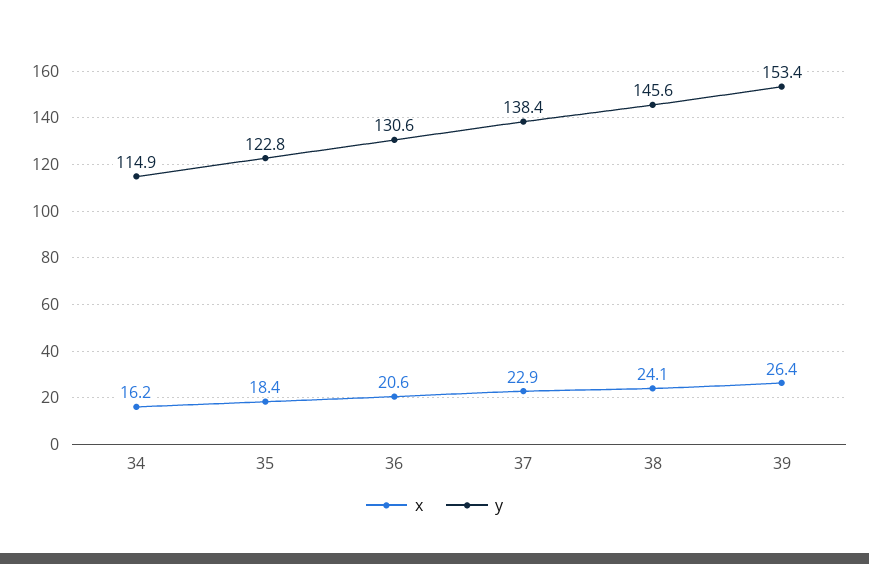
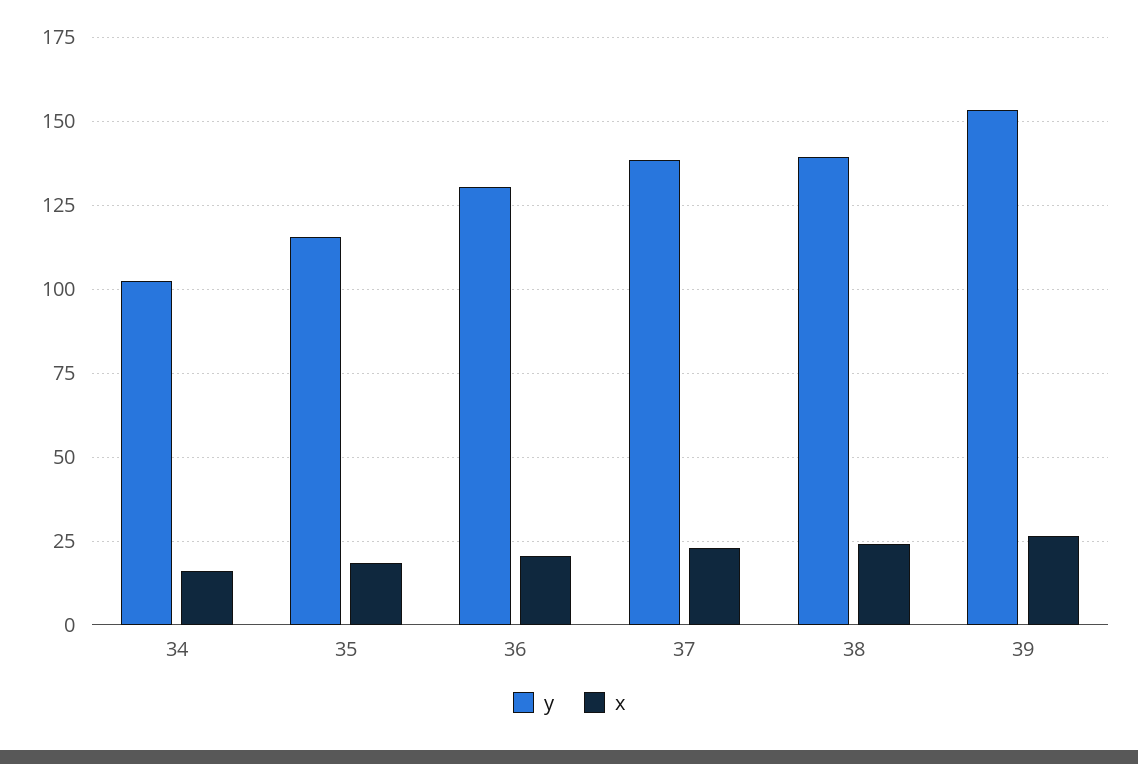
y, 34: 114.9 -> 102.5
y, 35: 122.8 -> 115
y, 38: 145.6 -> 140

